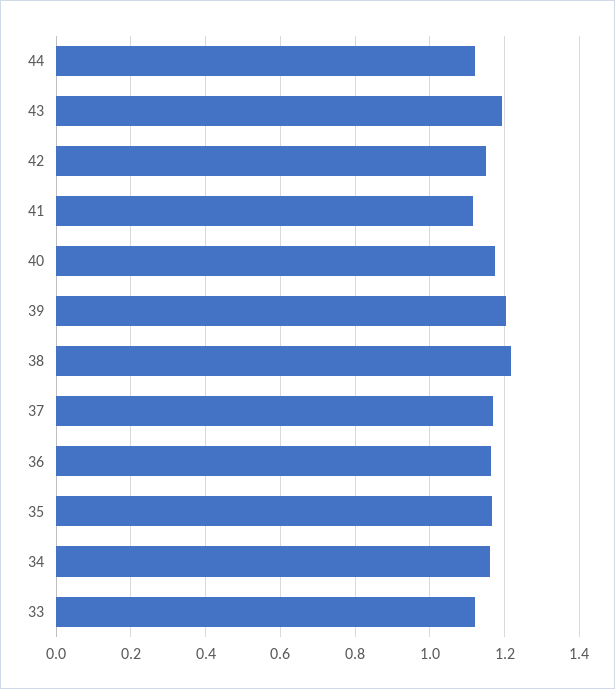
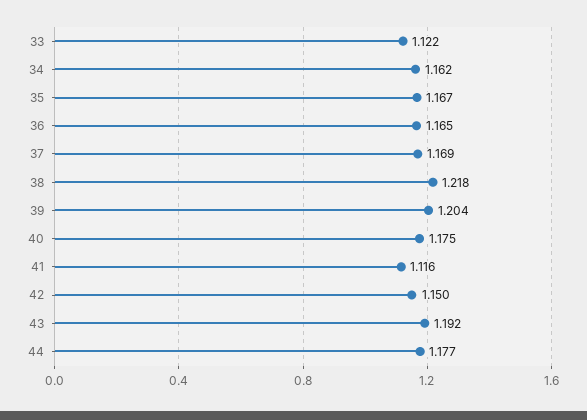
44: 1.12 -> 1.177

